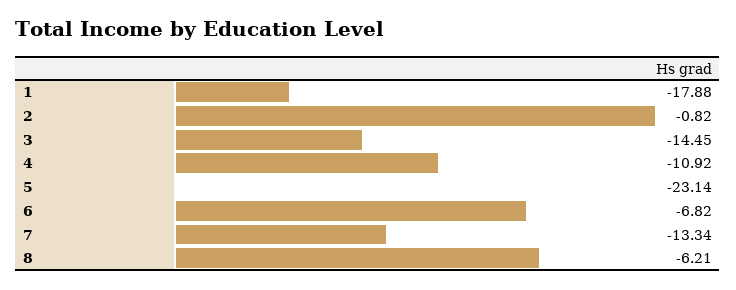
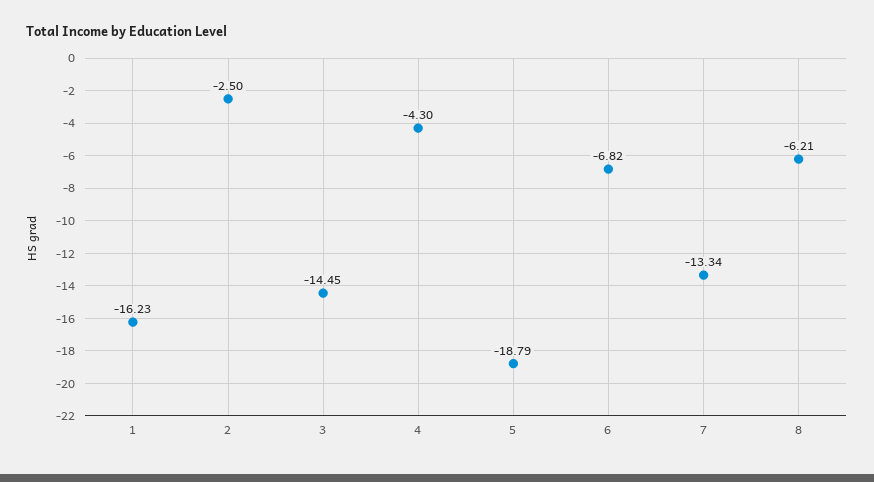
1: -17.88 -> -16.23
2: -0.82 -> -2.5
4: -10.92 -> -4.3
5: -23.14 -> -18.79

